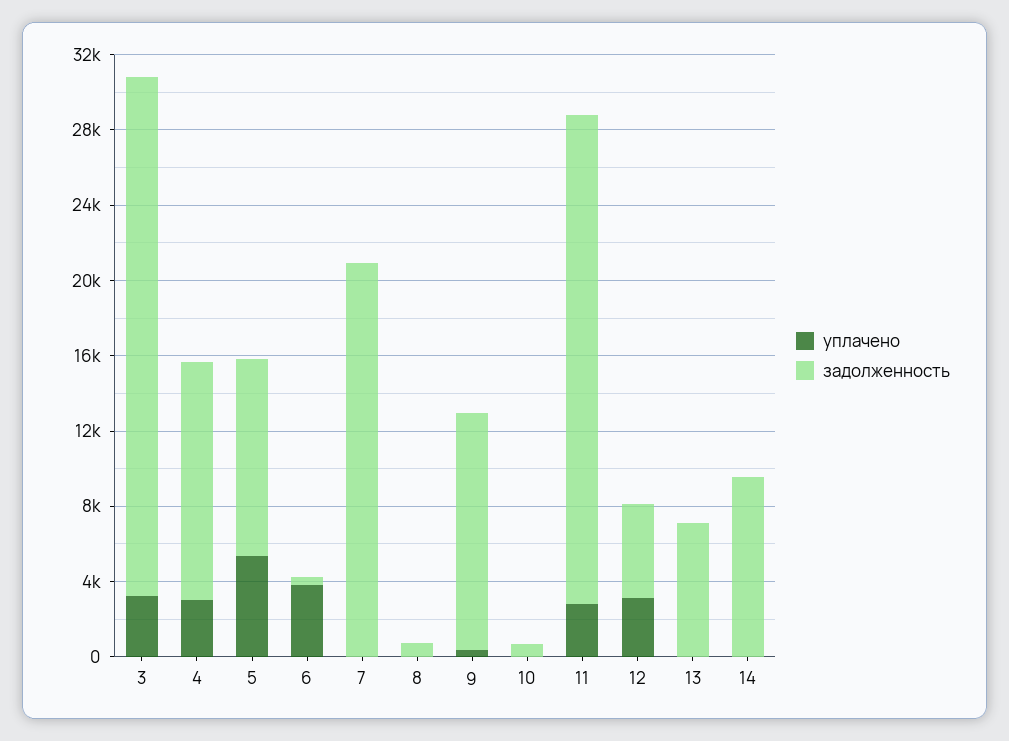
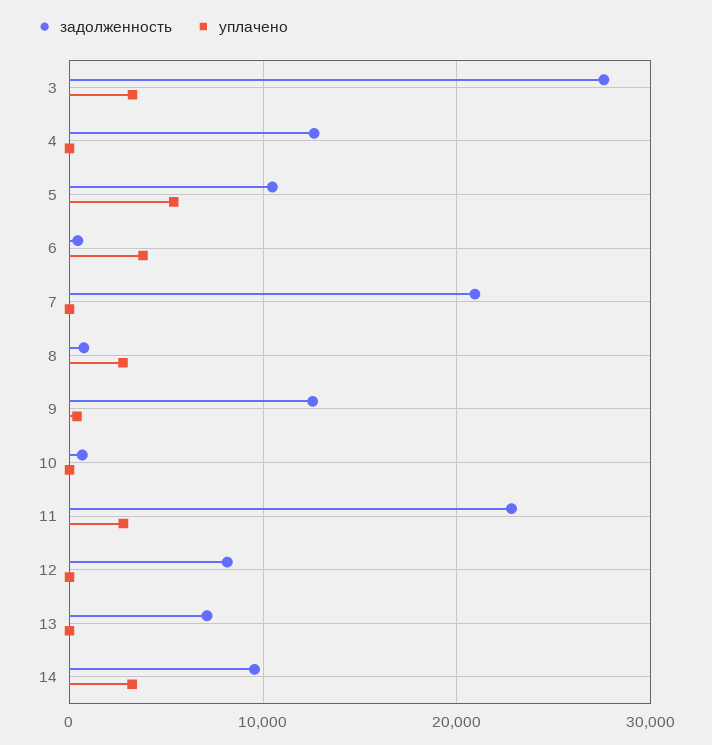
уплачено, 4: 3000 -> 0
уплачено, 8: 0 -> 3000
задолженность, 11: 26000 -> 23000
уплачено, 12: 3000 -> 0
задолженность, 12: 5000 -> 8000
уплачено, 14: 0 -> 3000

